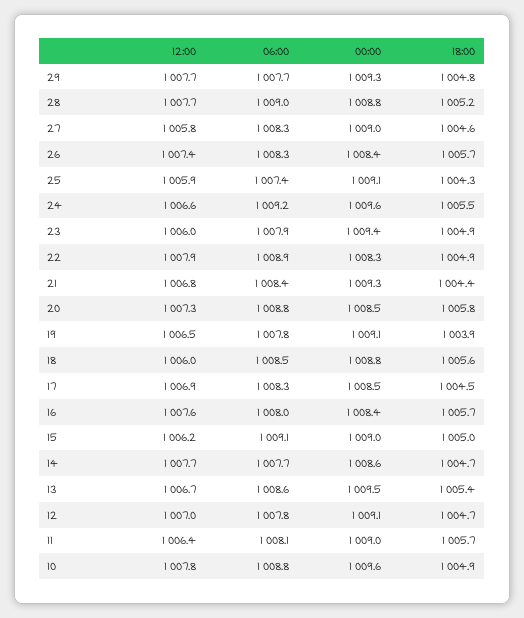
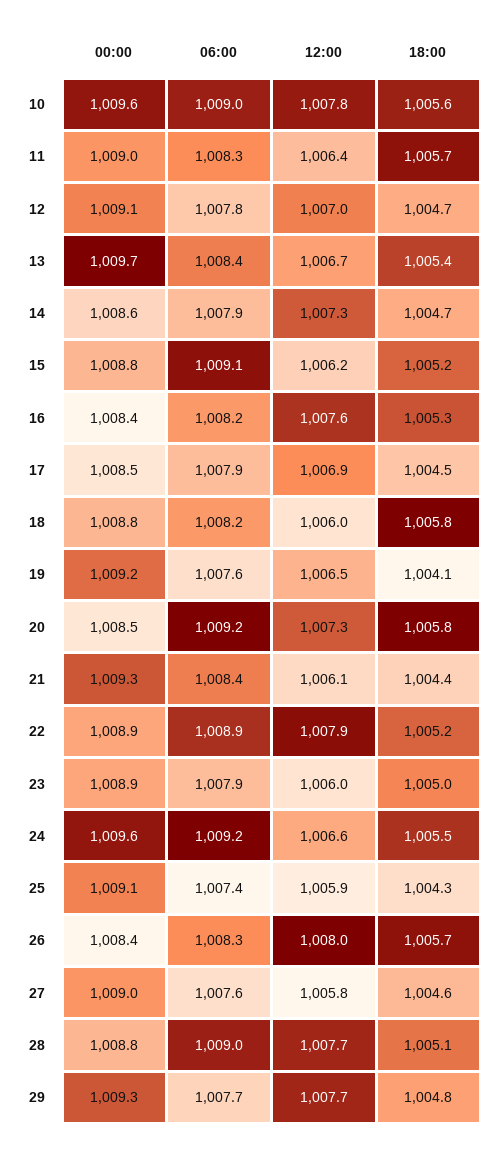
18:00, 28: 1005.2 -> 1005.1
06:00, 27: 1008.3 -> 1007.6
12:00, 26: 1007.4 -> 1008
00:00, 23: 1009.4 -> 1008.9
18:00, 23: 1004.9 -> 1005
00:00, 22: 1008.3 -> 1008.9
18:00, 22: 1004.9 -> 1005.2
12:00, 21: 1006.8 -> 1006.1
06:00, 20: 1008.8 -> 1009.2
06:00, 19: 1007.8 -> 1007.6
00:00, 19: 1009.1 -> 1009.2
18:00, 19: 1003.9 -> 1004.1
06:00, 18: 1008.5 -> 1008.2
18:00, 18: 1005.6 -> 1005.8
06:00, 17: 1008.3 -> 1007.9
06:00, 16: 1008 -> 1008.2
18:00, 16: 1005.7 -> 1005.3
00:00, 15: 1009 -> 1008.8
18:00, 15: 1005 -> 1005.2
12:00, 14: 1007.7 -> 1007.3
06:00, 14: 1007.7 -> 1007.9
06:00, 13: 1008.6 -> 1008.4
00:00, 13: 1009.5 -> 1009.7
06:00, 11: 1008.1 -> 1008.3
06:00, 10: 1008.8 -> 1009
18:00, 10: 1004.9 -> 1005.6

